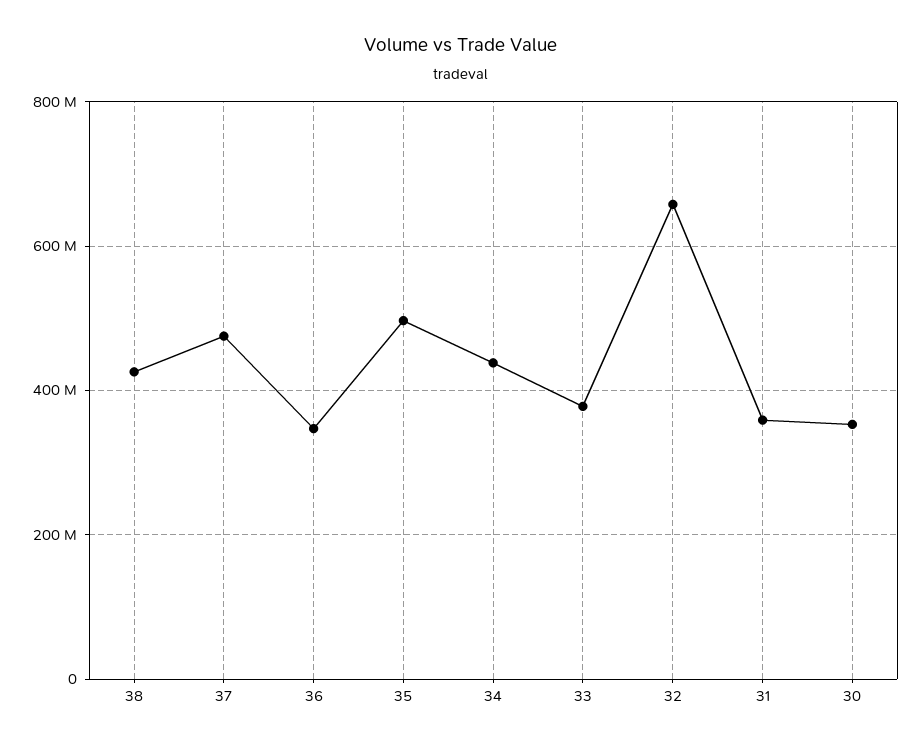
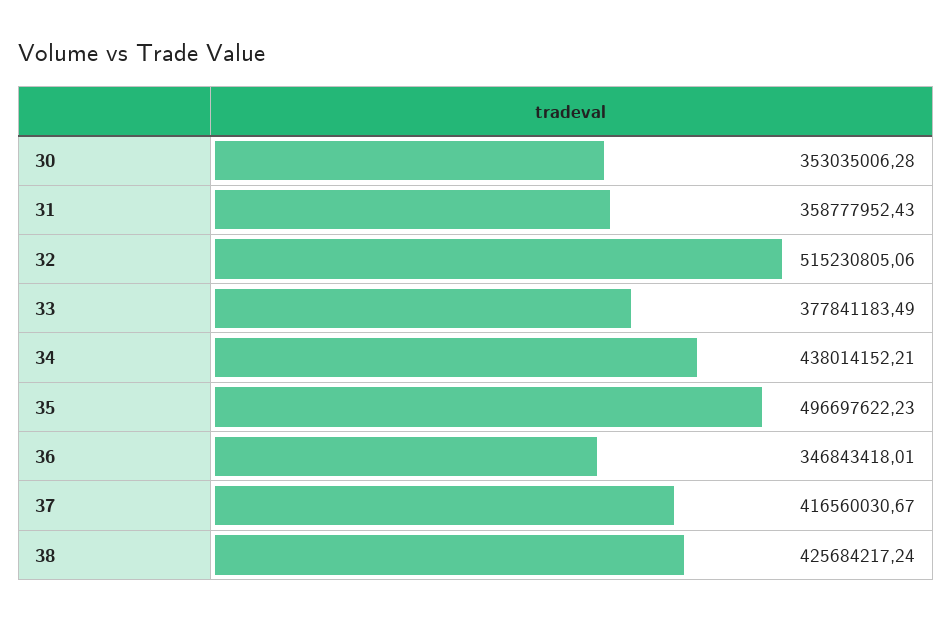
37: 480000000 -> 416560030.67
32: 660000000 -> 515230805.06

